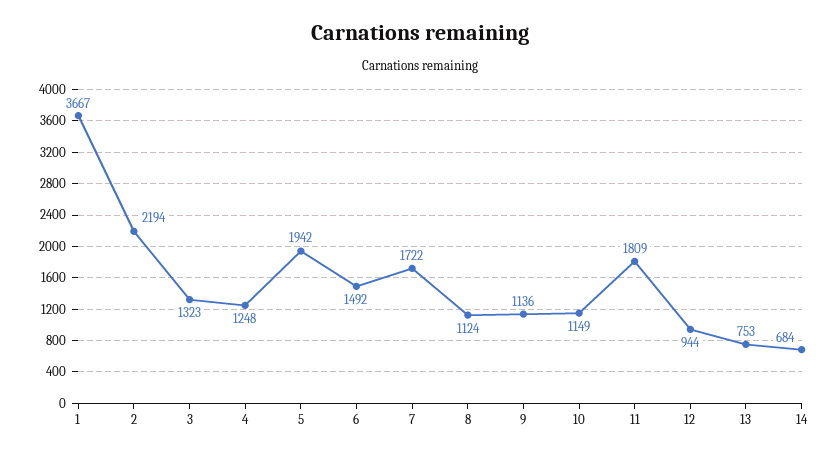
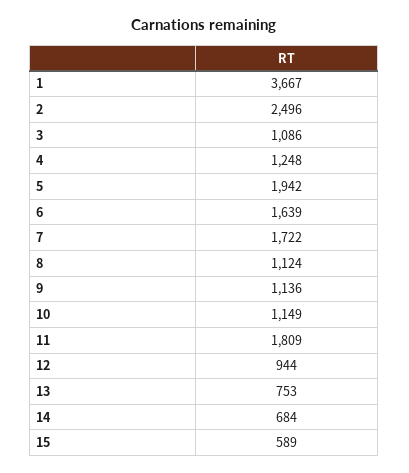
2: 2194 -> 2496
3: 1323 -> 1086
6: 1492 -> 1639
15: none -> 589

